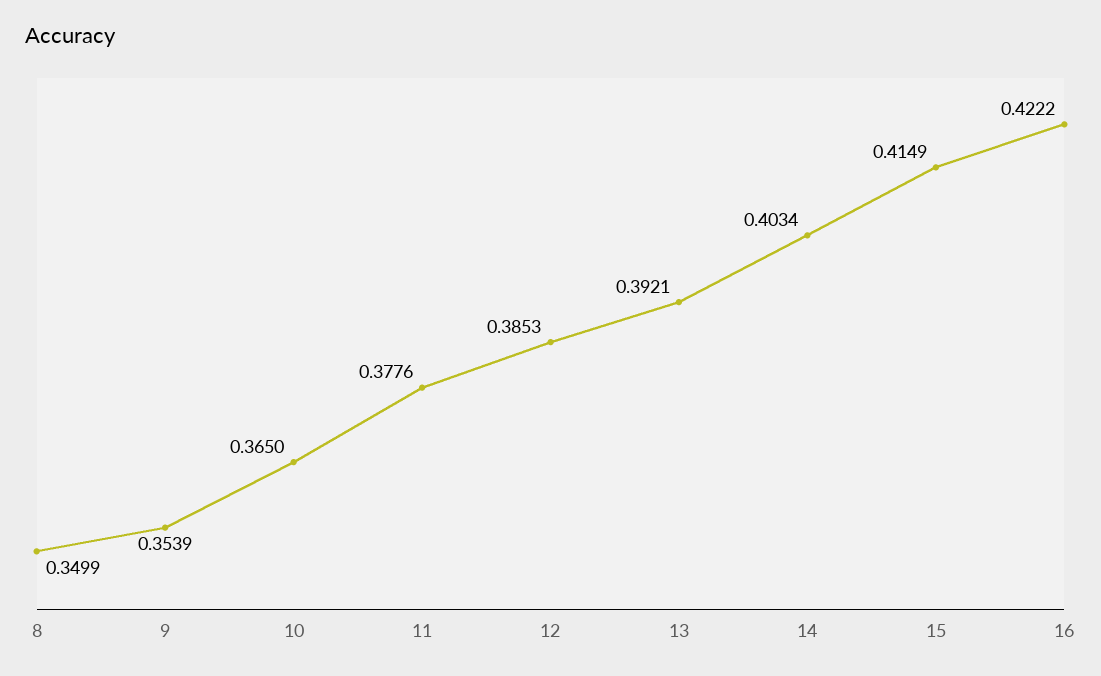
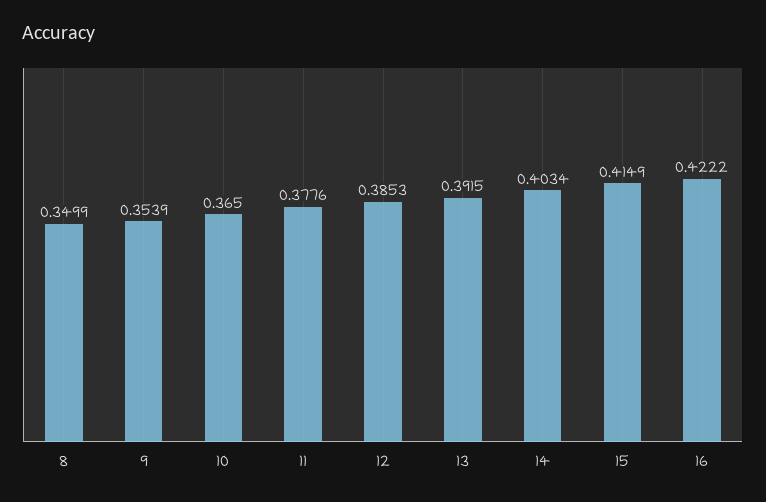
13: 0.3921 -> 0.3915

